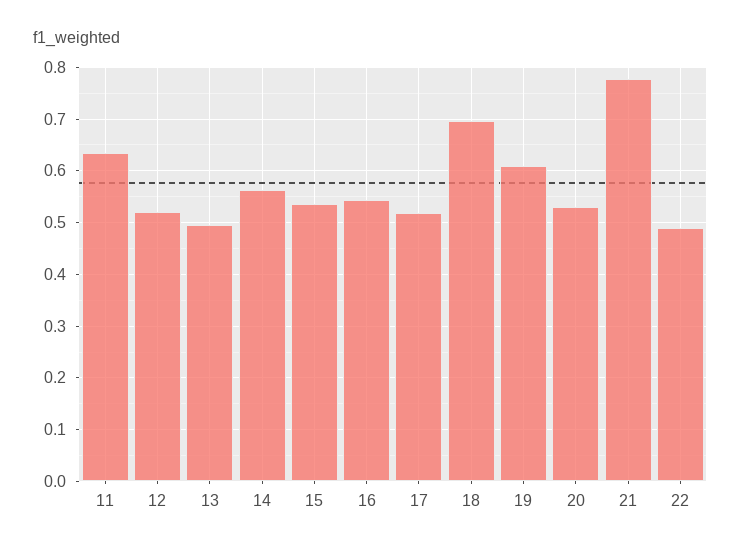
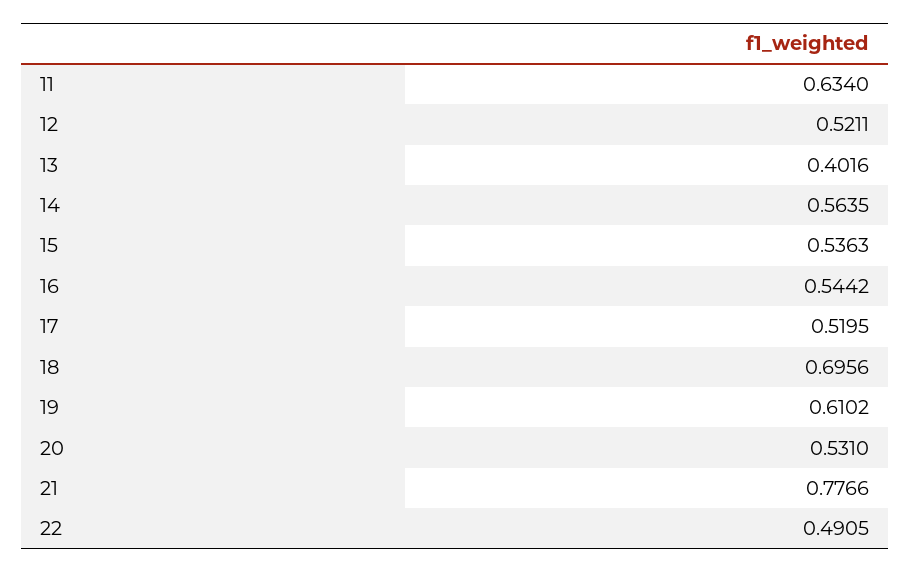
13: 0.5 -> 0.4016

